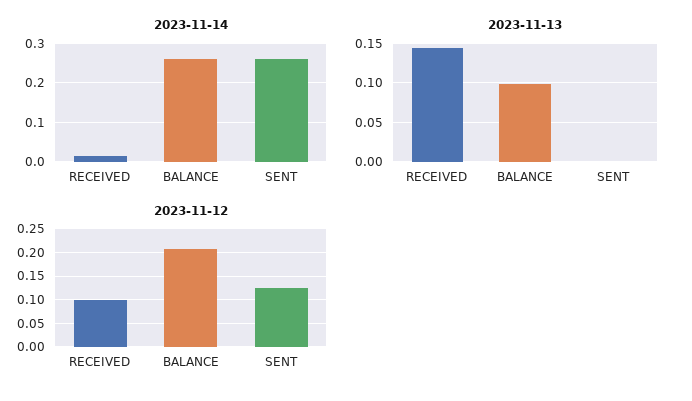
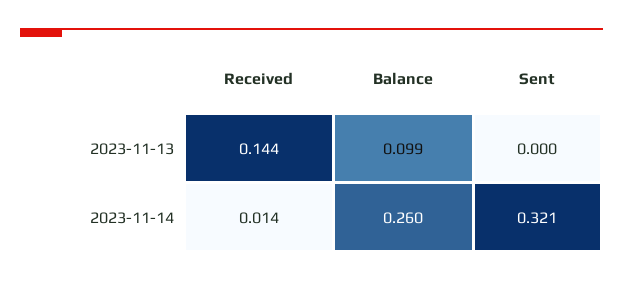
2023-11-14, SENT: 0.26 -> 0.321
2023-11-12, RECEIVED: 0.1 -> none
2023-11-12, BALANCE: 0.2 -> none
2023-11-12, SENT: 0.125 -> none

